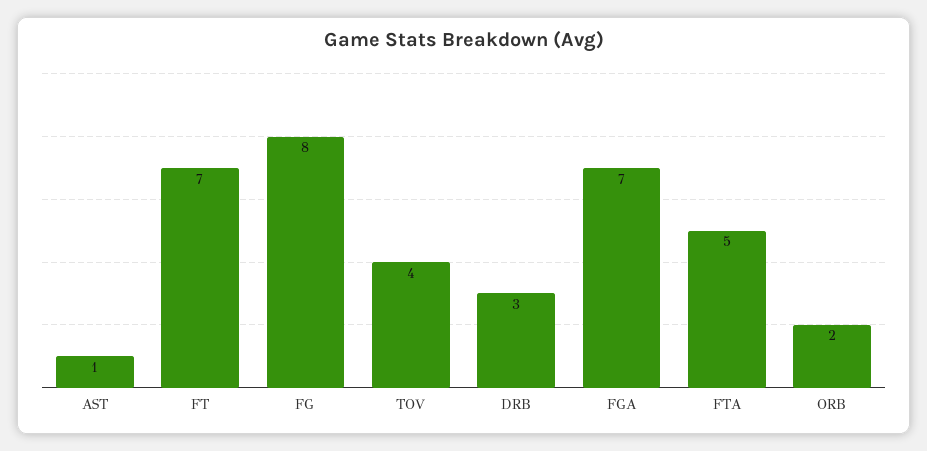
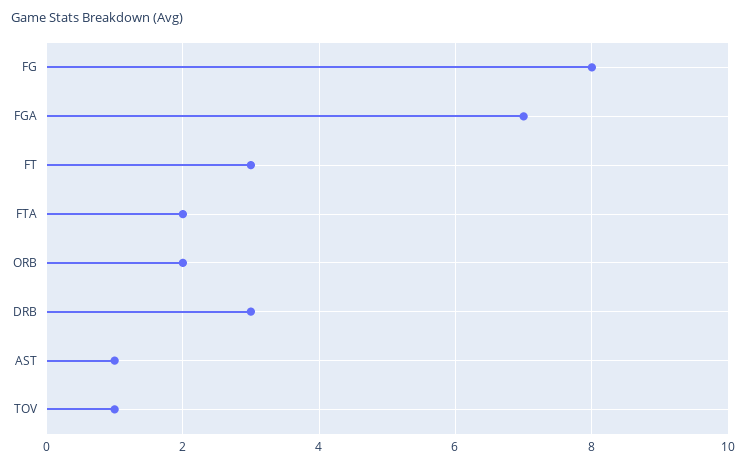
FT: 7 -> 3
TOV: 4 -> 1
FTA: 5 -> 2

